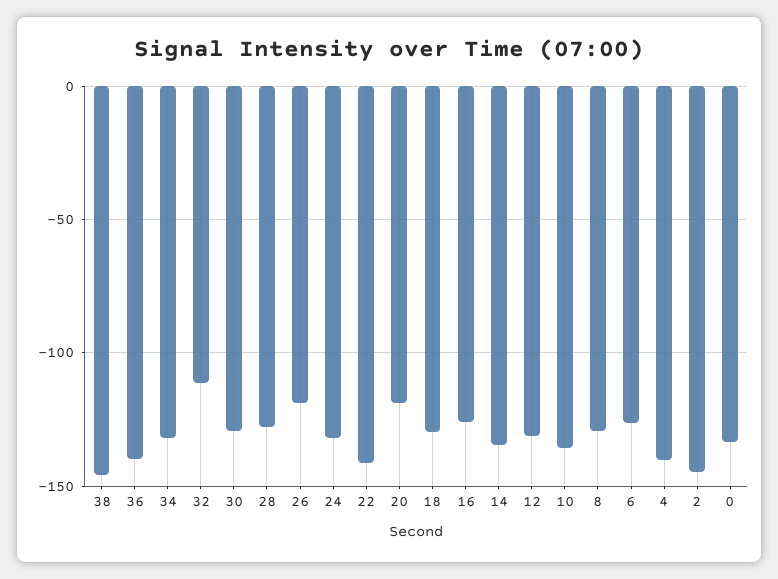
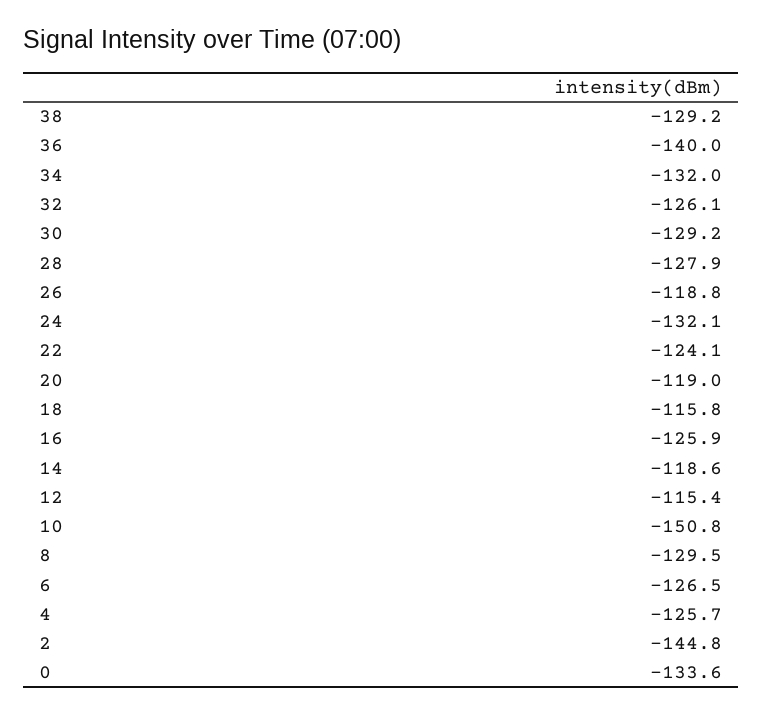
38: -145 -> -129.2
32: -110 -> -126.1
22: -140 -> -124.1
18: -130 -> -115.8
14: -135 -> -118.6
12: -130 -> -115.4
10: -135 -> -150.8
4: -140 -> -125.7

